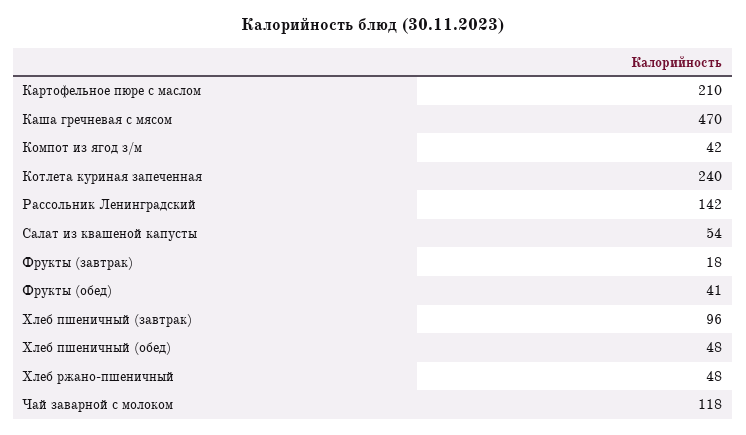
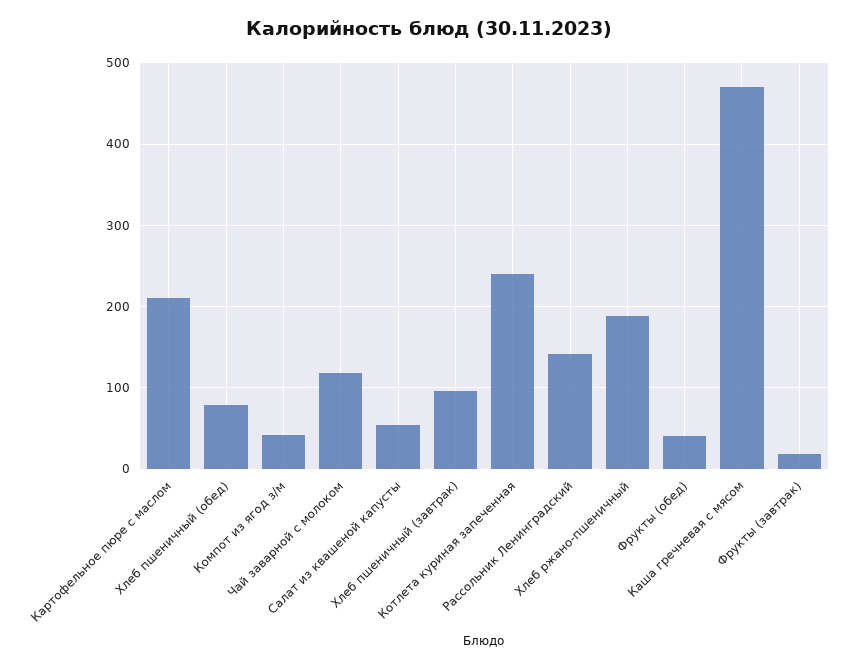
Хлеб пшеничный (обед): 48 -> 80
Хлеб ржано-пшеничный: 48 -> 190

